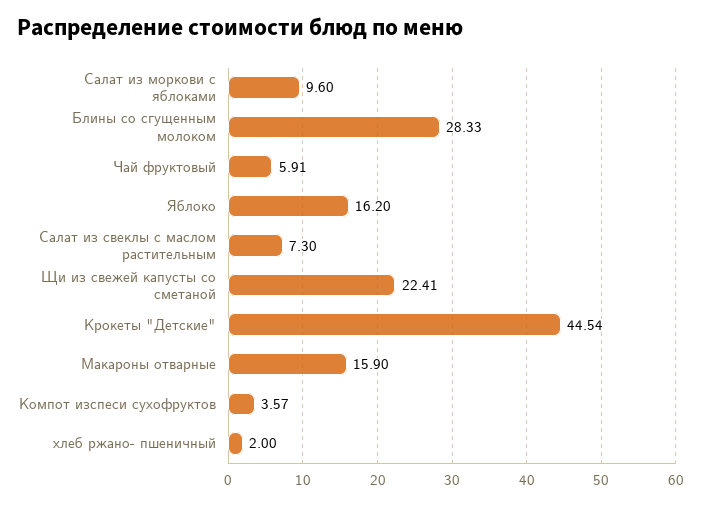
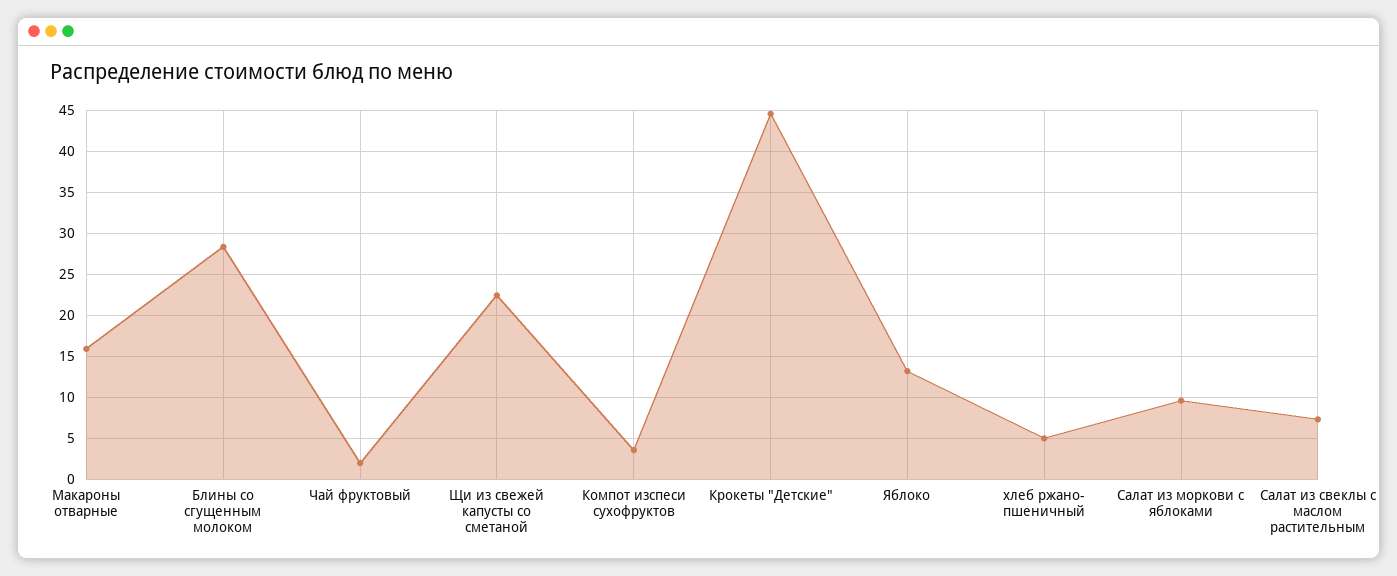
Чай фруктовый: 5.91 -> 2
Яблоко: 16.2 -> 13
хлеб ржано- пшеничный: 2 -> 5

